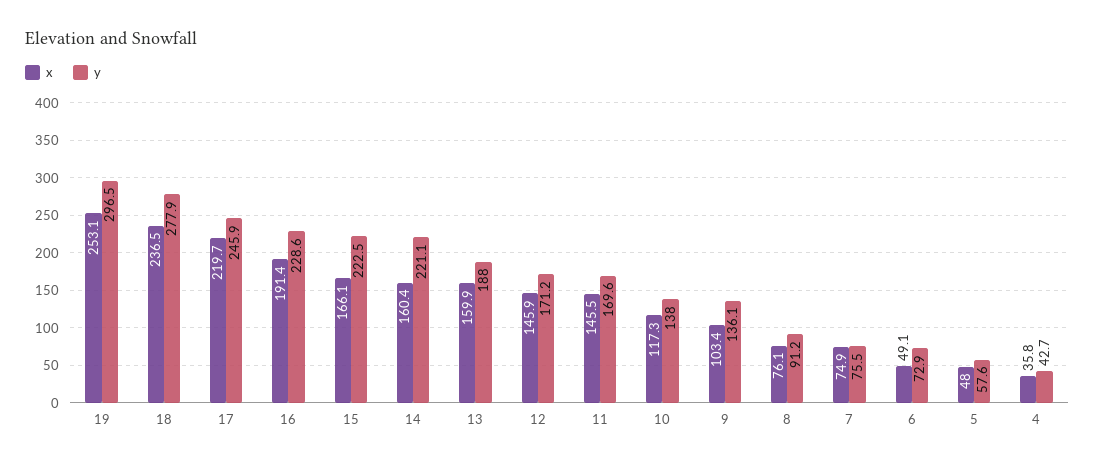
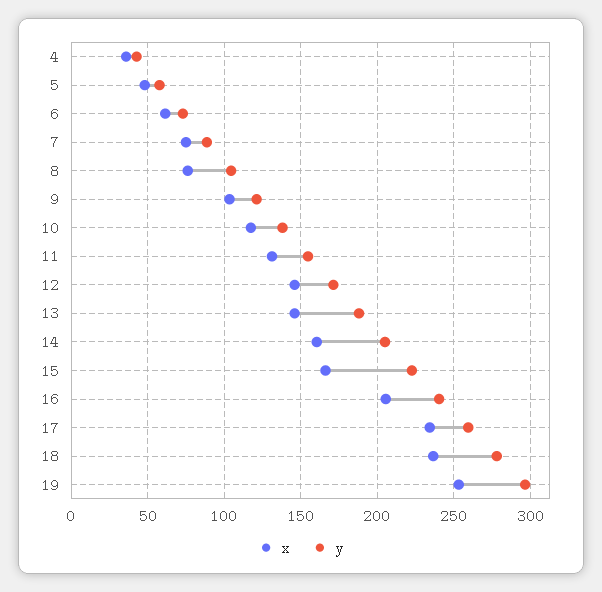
x, 17: 219.7 -> 235
y, 17: 245.9 -> 260
x, 16: 191.4 -> 205
y, 16: 228.6 -> 240
y, 14: 221.1 -> 205
x, 13: 159.9 -> 145
x, 11: 145.5 -> 130
y, 11: 169.6 -> 155
y, 9: 136.1 -> 120
y, 8: 91.2 -> 105
y, 7: 75.5 -> 90
x, 6: 49.1 -> 60

